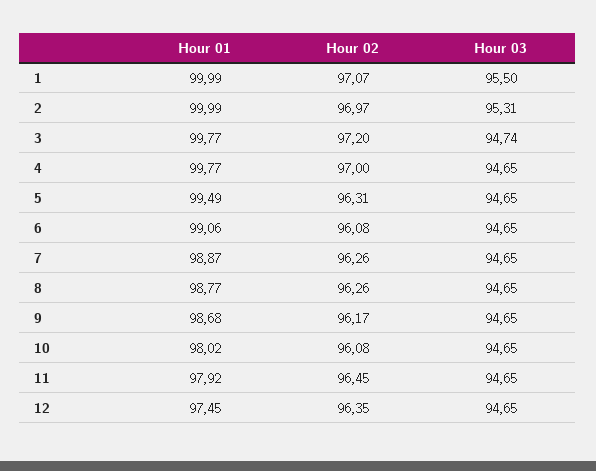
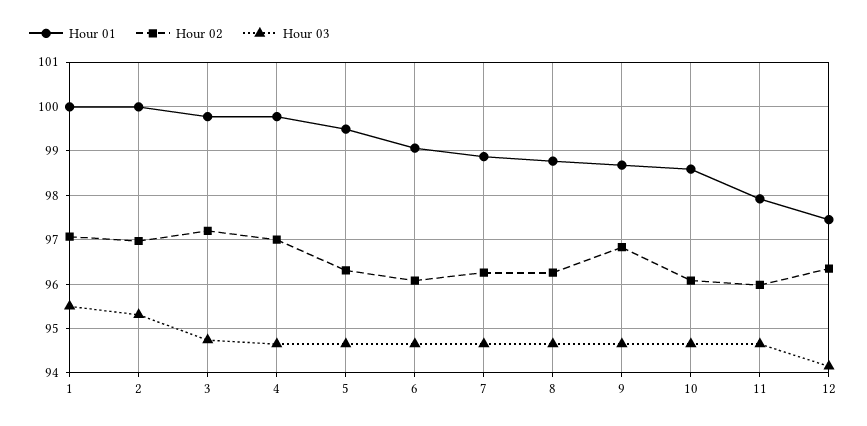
Hour 02, 9: 96.17 -> 96.8
Hour 01, 10: 98.02 -> 98.6
Hour 02, 11: 96.45 -> 96
Hour 03, 12: 94.65 -> 94.2

